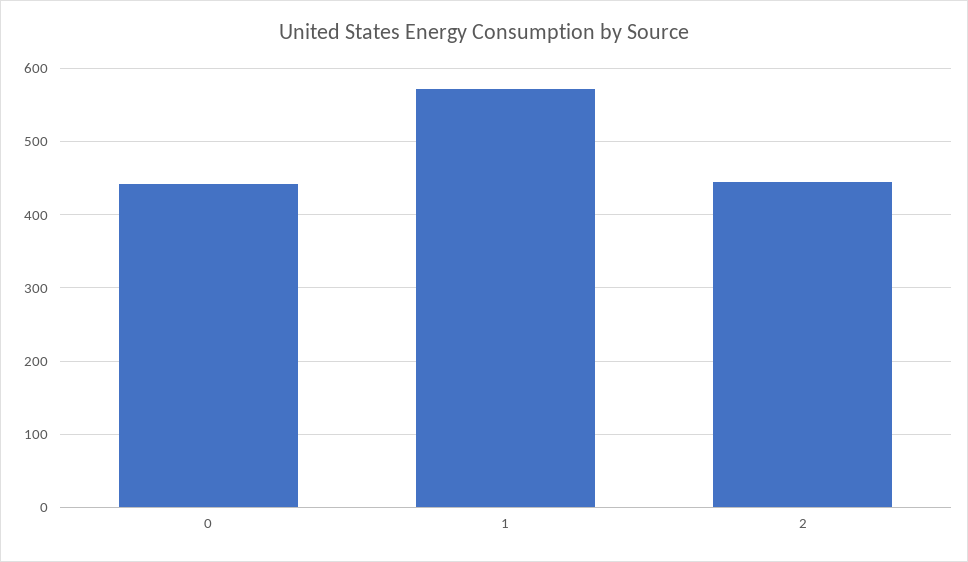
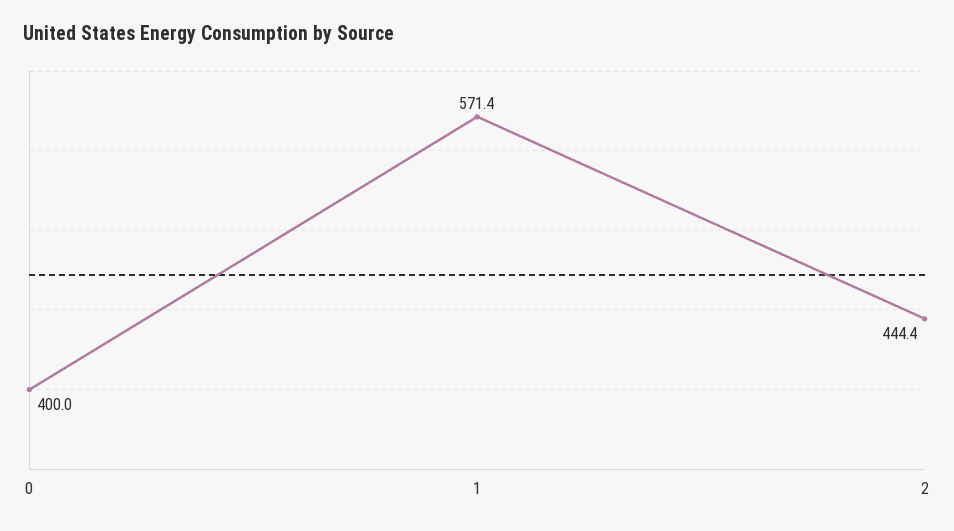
0: 440 -> 400

